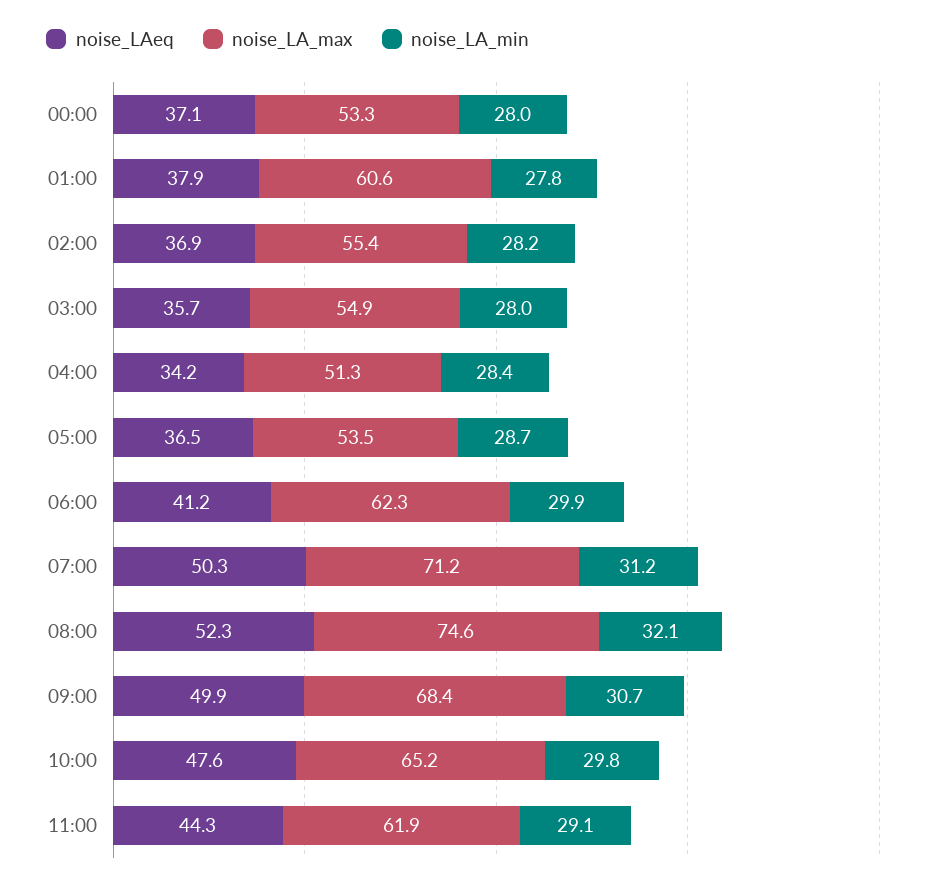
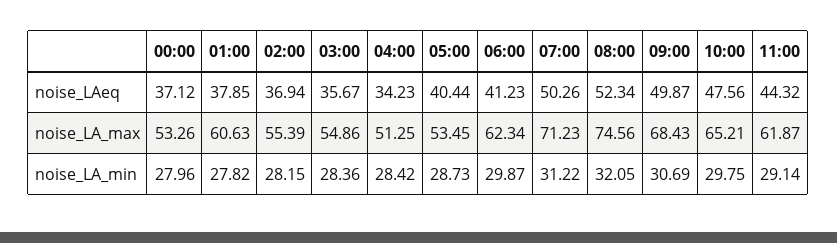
noise_LA_min, 03:00: 28 -> 28.36
noise_LAeq, 05:00: 36.5 -> 40.44

